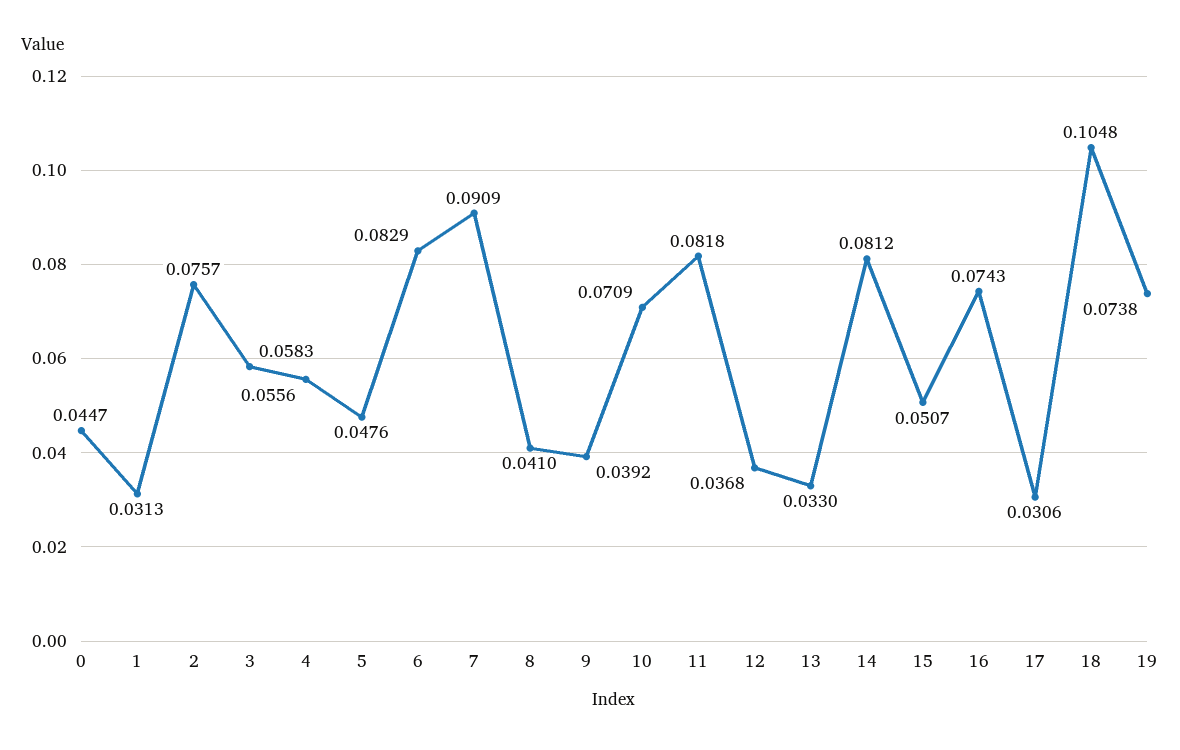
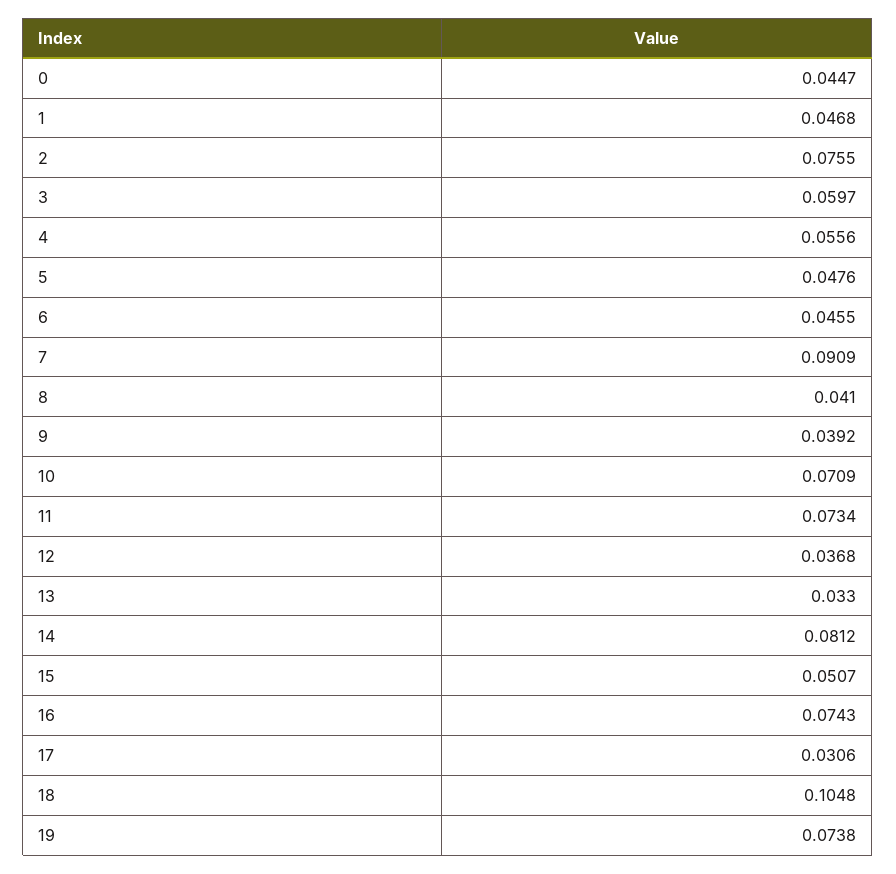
1: 0.0313 -> 0.0468
2: 0.0757 -> 0.0755
3: 0.0583 -> 0.0597
6: 0.0829 -> 0.0455
11: 0.0818 -> 0.0734

